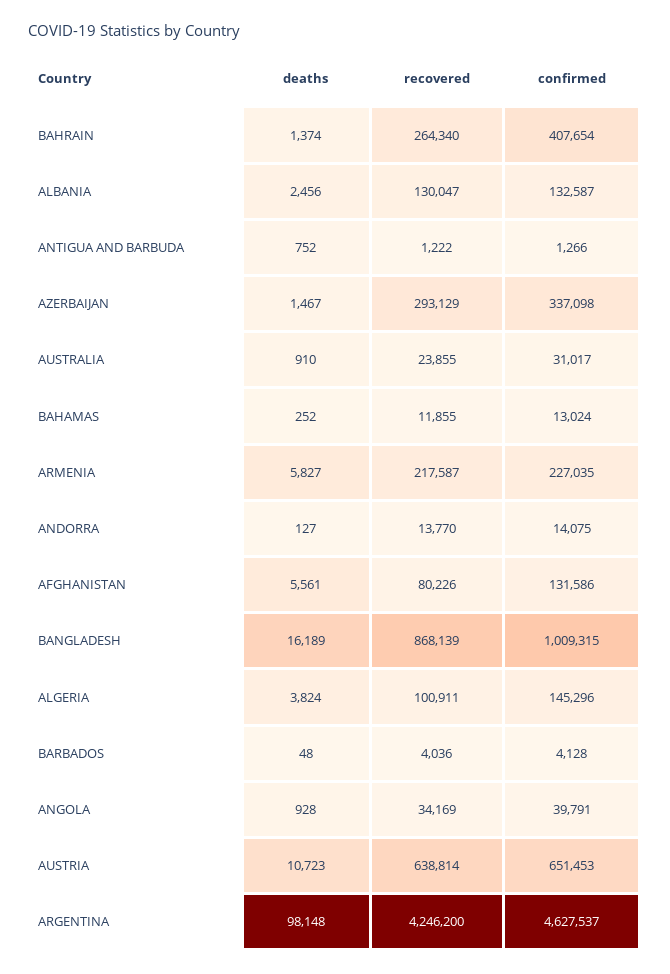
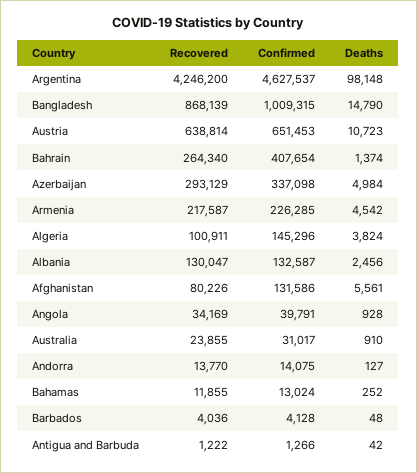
deaths, ANTIGUA AND BARBUDA: 752 -> 42
deaths, AZERBAIJAN: 1467 -> 4984
deaths, ARMENIA: 5827 -> 4542
confirmed, ARMENIA: 227035 -> 226285
deaths, BANGLADESH: 16189 -> 14790

